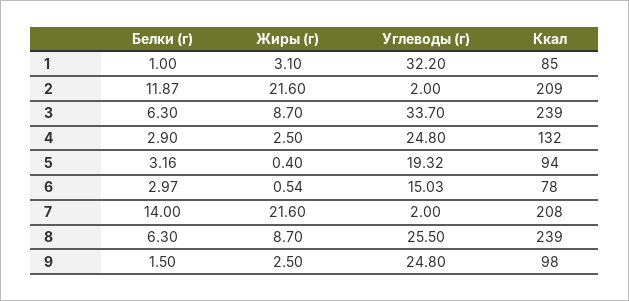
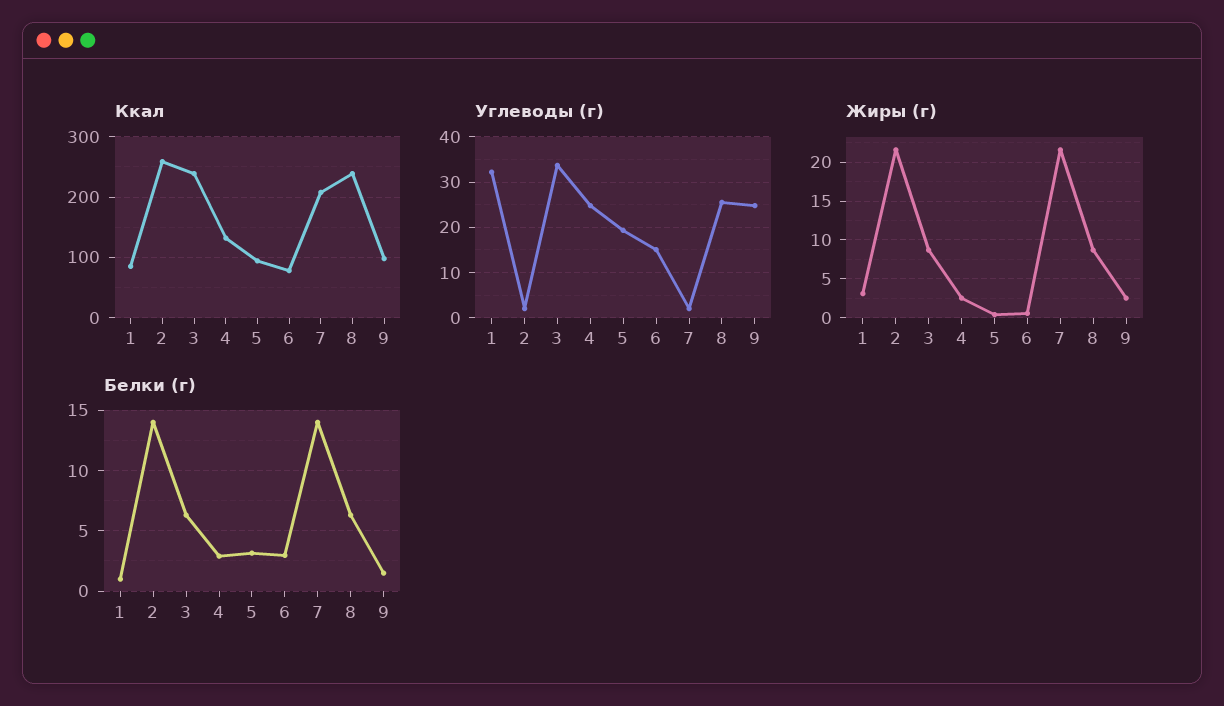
Белки (г), 2: 11.87 -> 14
Ккал, 2: 209 -> 260

